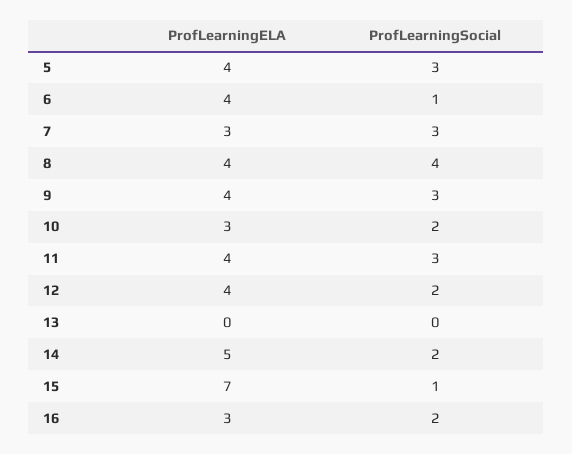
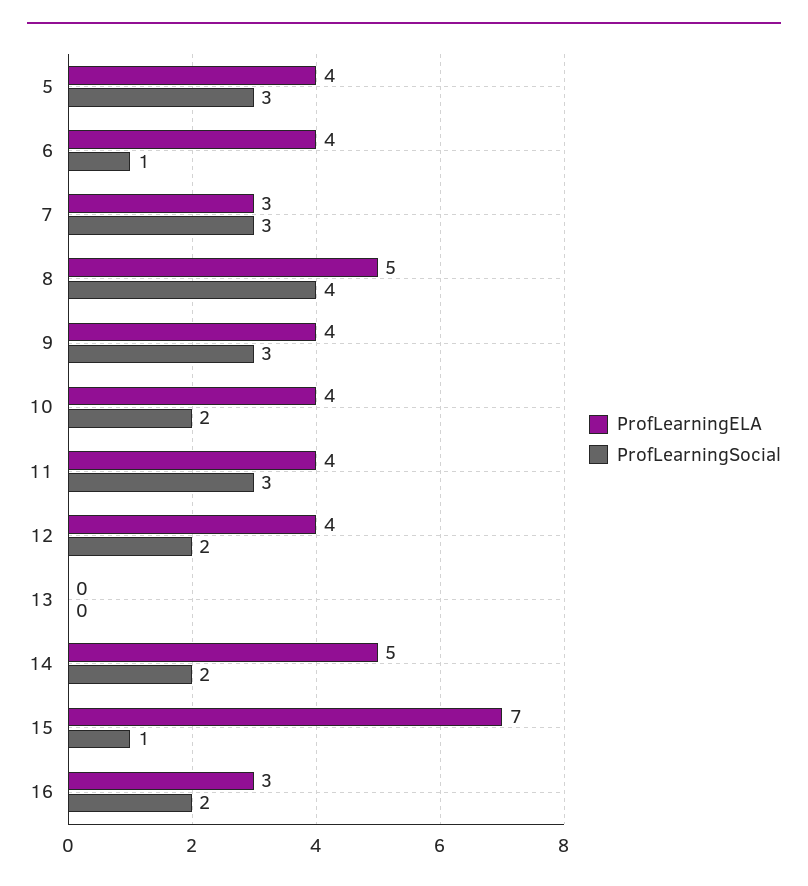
ProfLearningELA, 8: 4 -> 5
ProfLearningELA, 10: 3 -> 4

